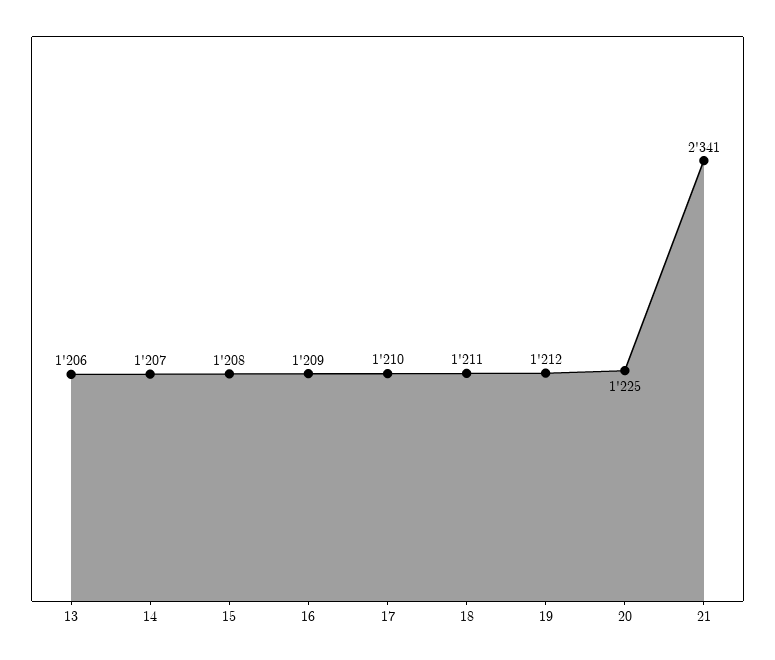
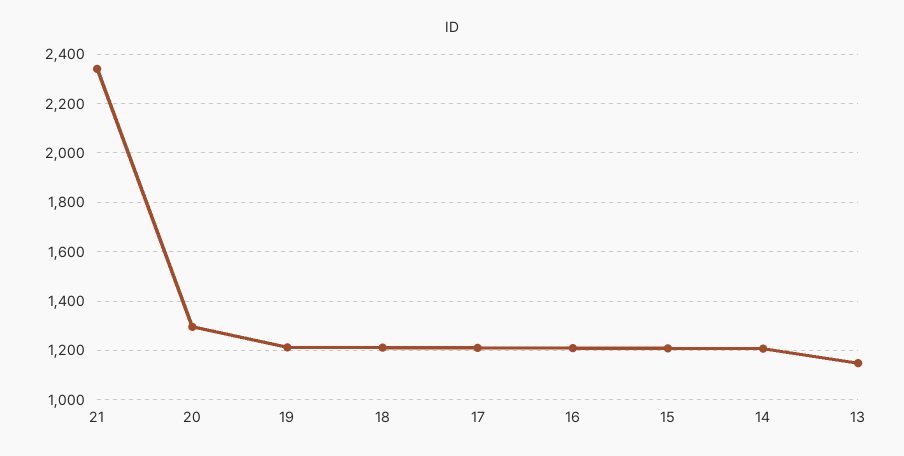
13: 1206 -> 1150
20: 1225 -> 1300

